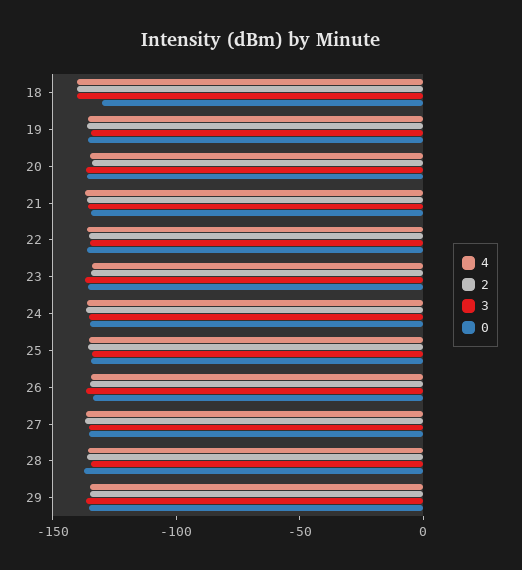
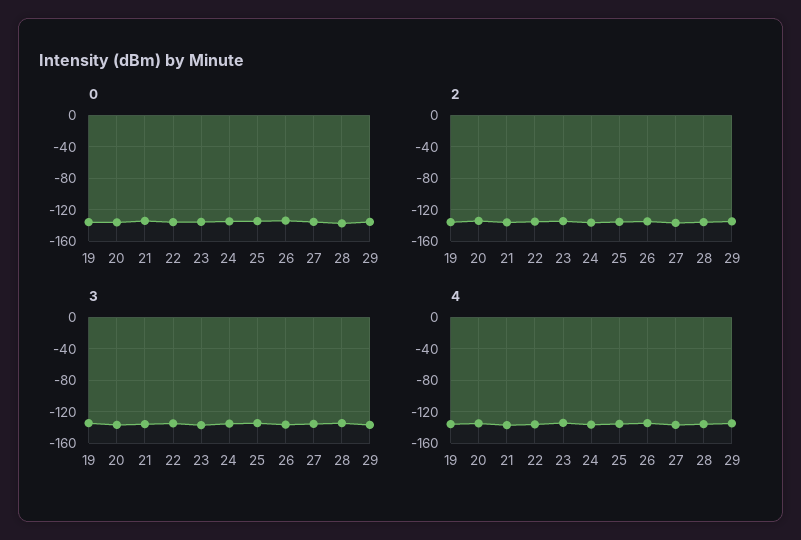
4, 18: -140 -> none
2, 18: -140 -> none
3, 18: -140 -> none
0, 18: -130 -> none

